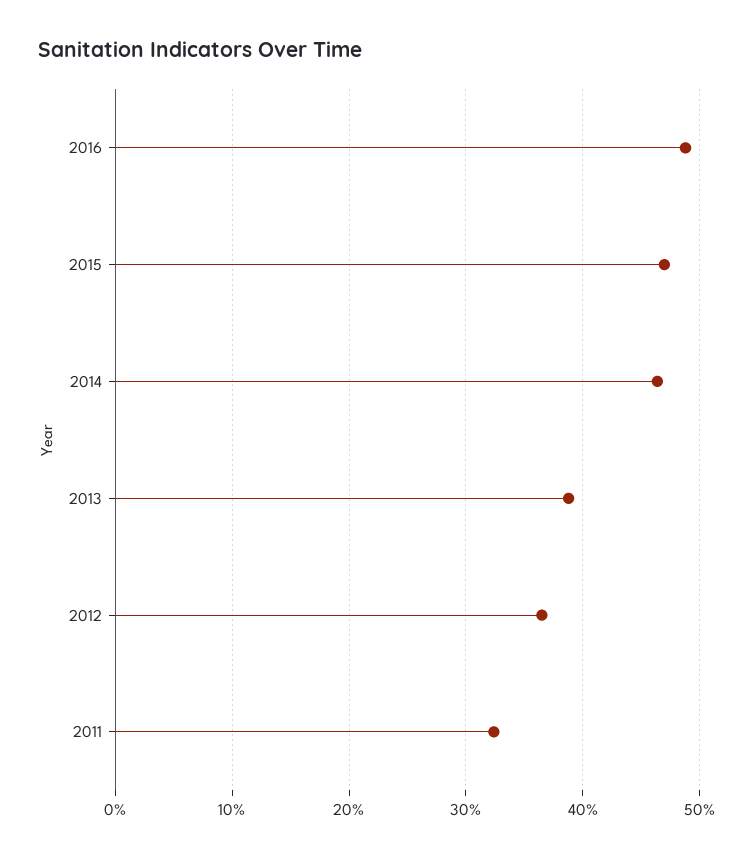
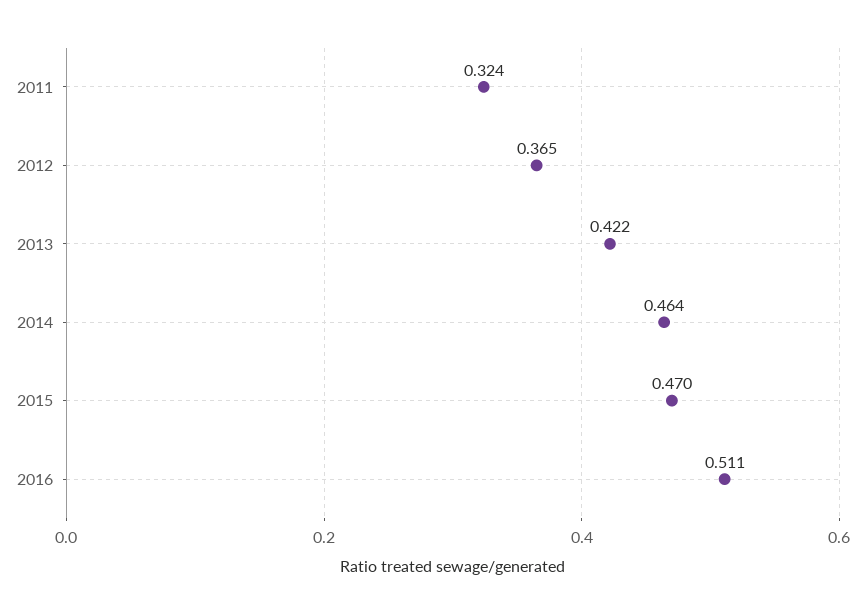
2016: 0.49 -> 0.511
2013: 0.39 -> 0.422

